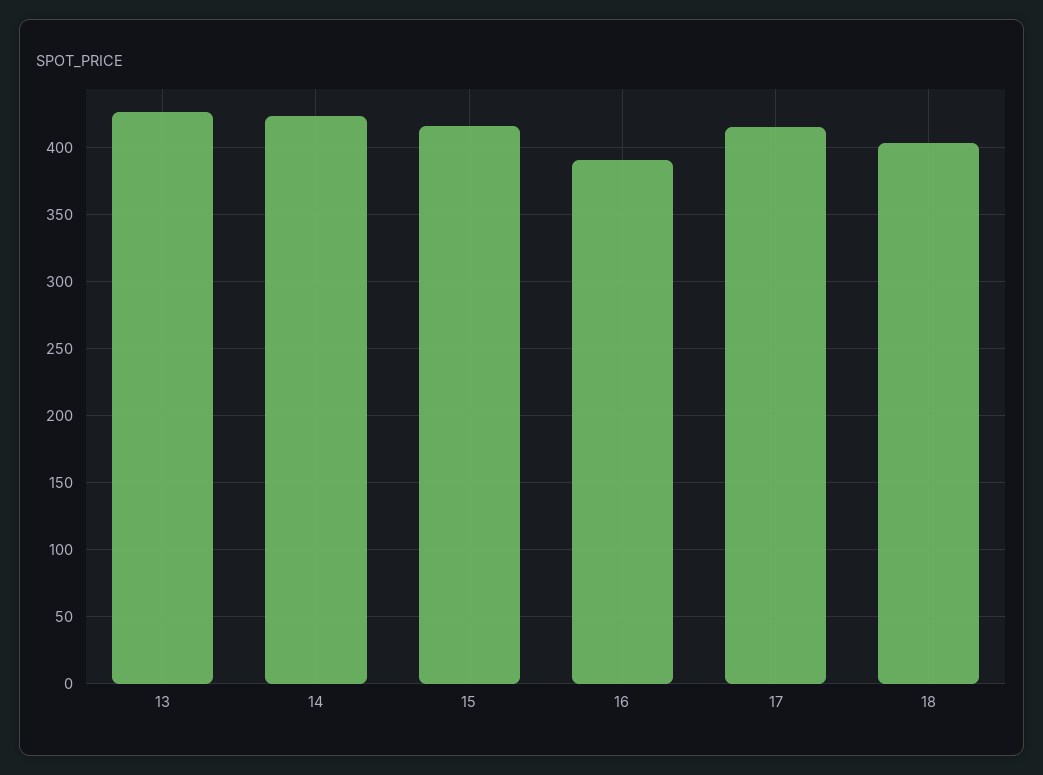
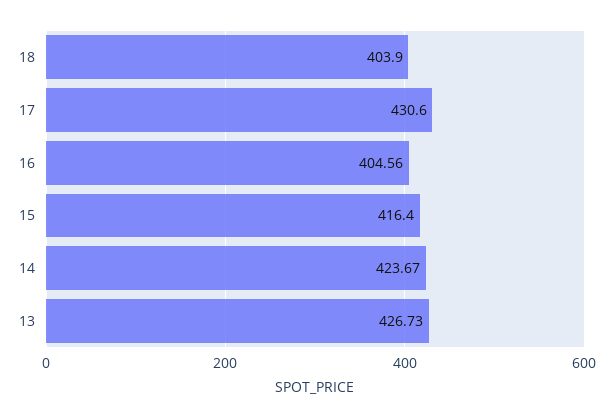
16: 390 -> 404.56
17: 415 -> 430.6

